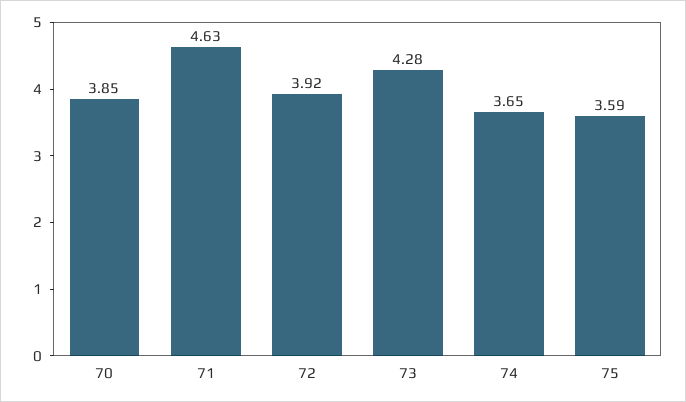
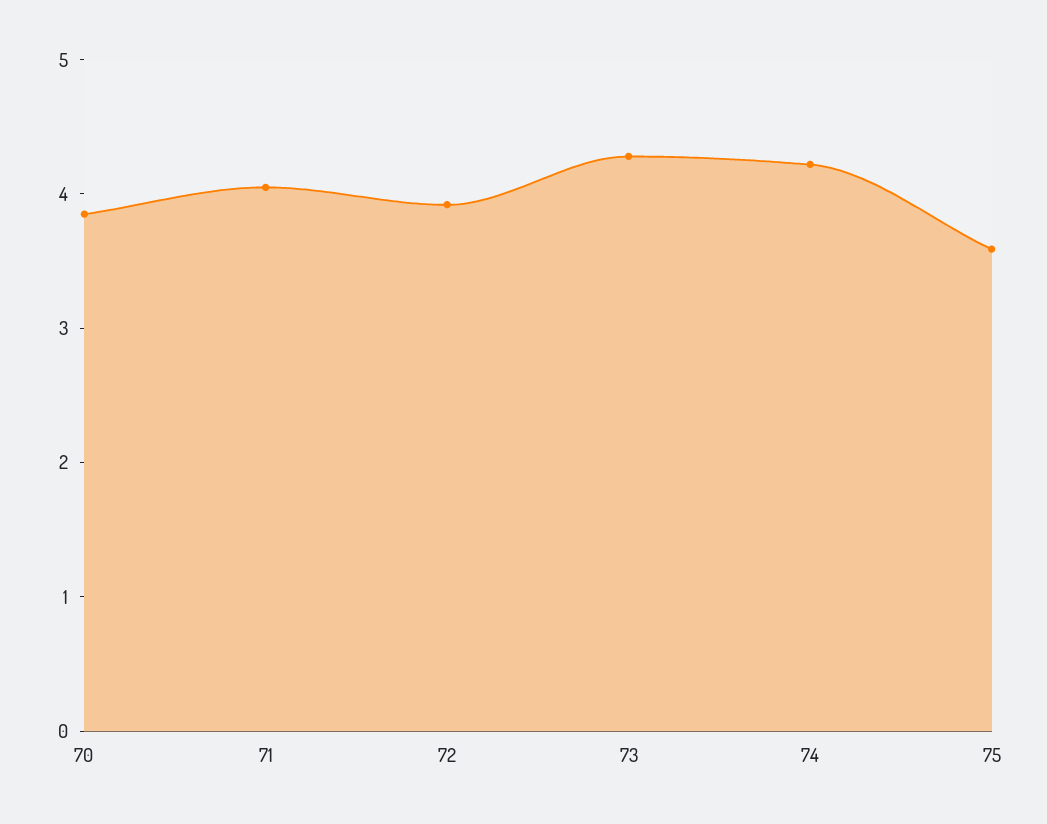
71: 4.63 -> 4
74: 3.65 -> 4.2

